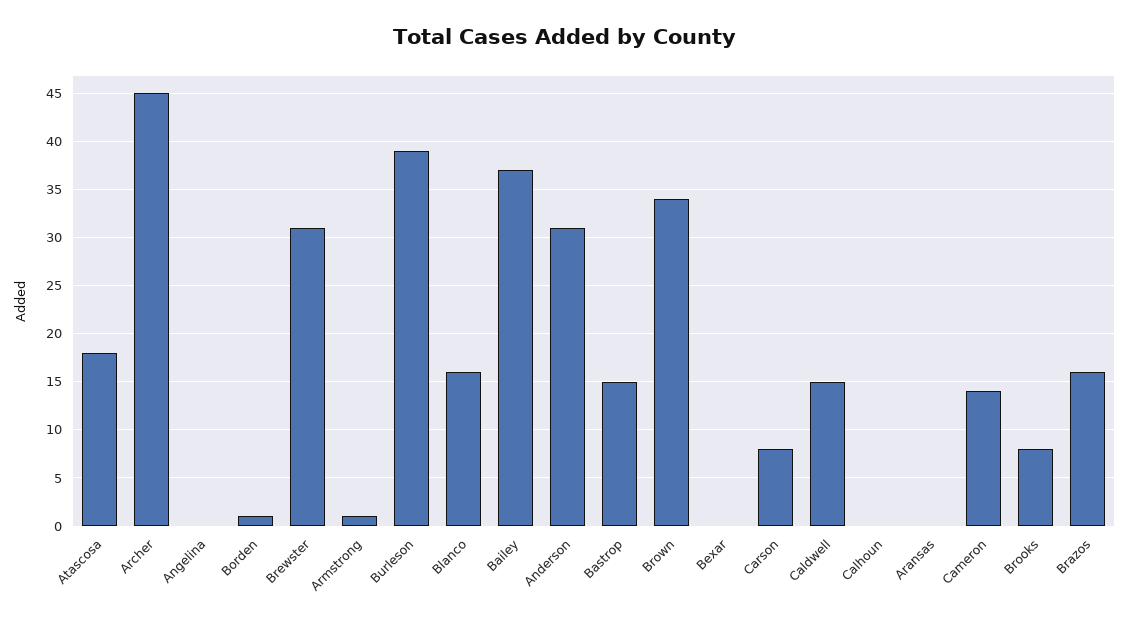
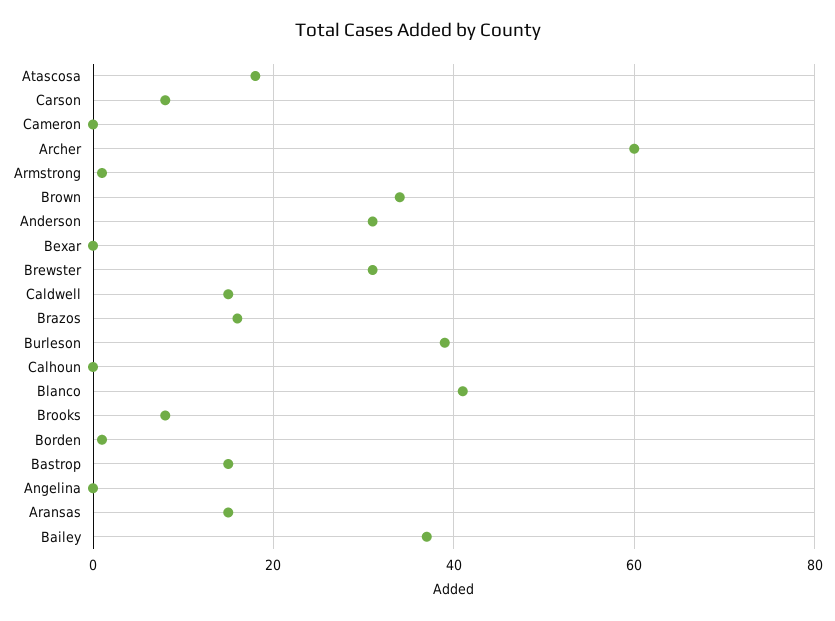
Archer: 45 -> 60
Blanco: 16 -> 40
Aransas: 0 -> 15
Cameron: 14 -> 0

